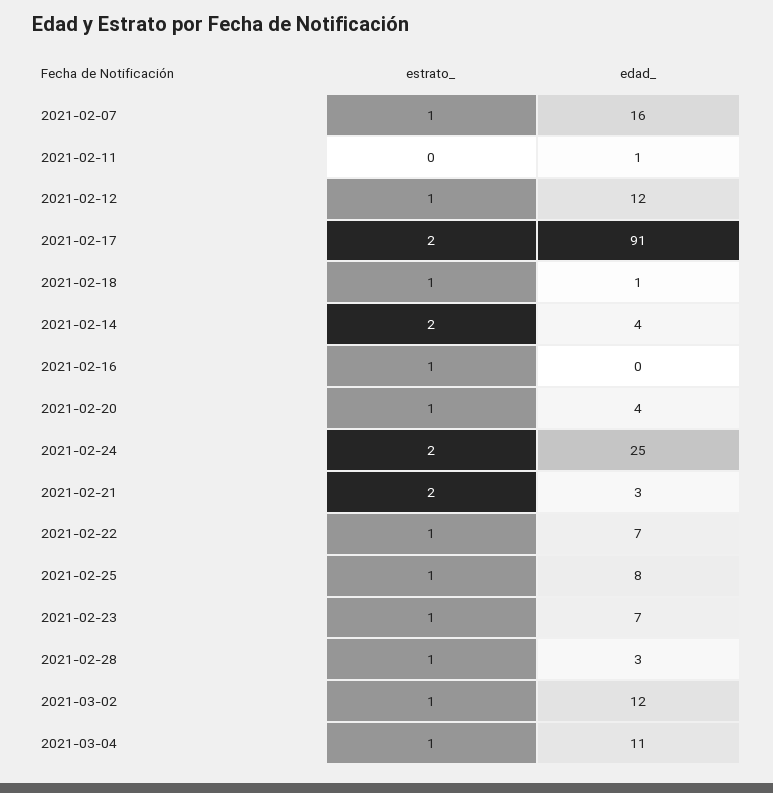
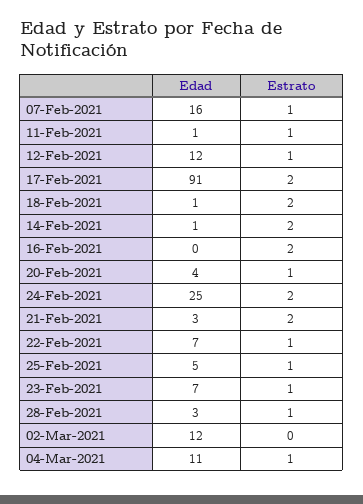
estrato_, 2021-02-11: 0 -> 1
estrato_, 2021-02-18: 1 -> 2
edad_, 2021-02-14: 4 -> 1
estrato_, 2021-02-16: 1 -> 2
edad_, 2021-02-25: 8 -> 5
estrato_, 2021-03-02: 1 -> 0

